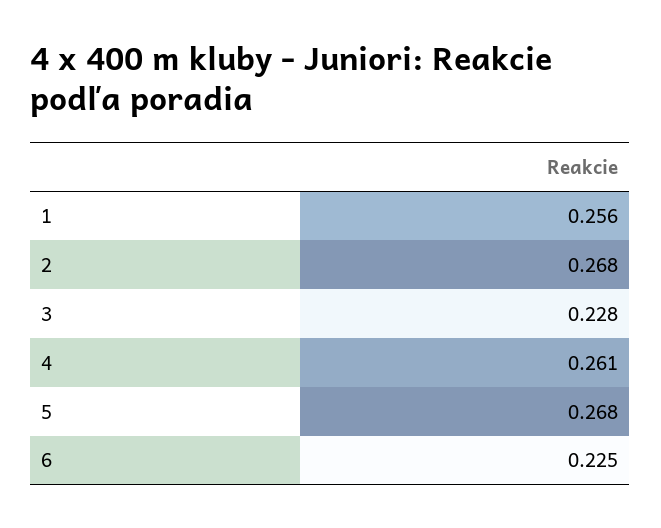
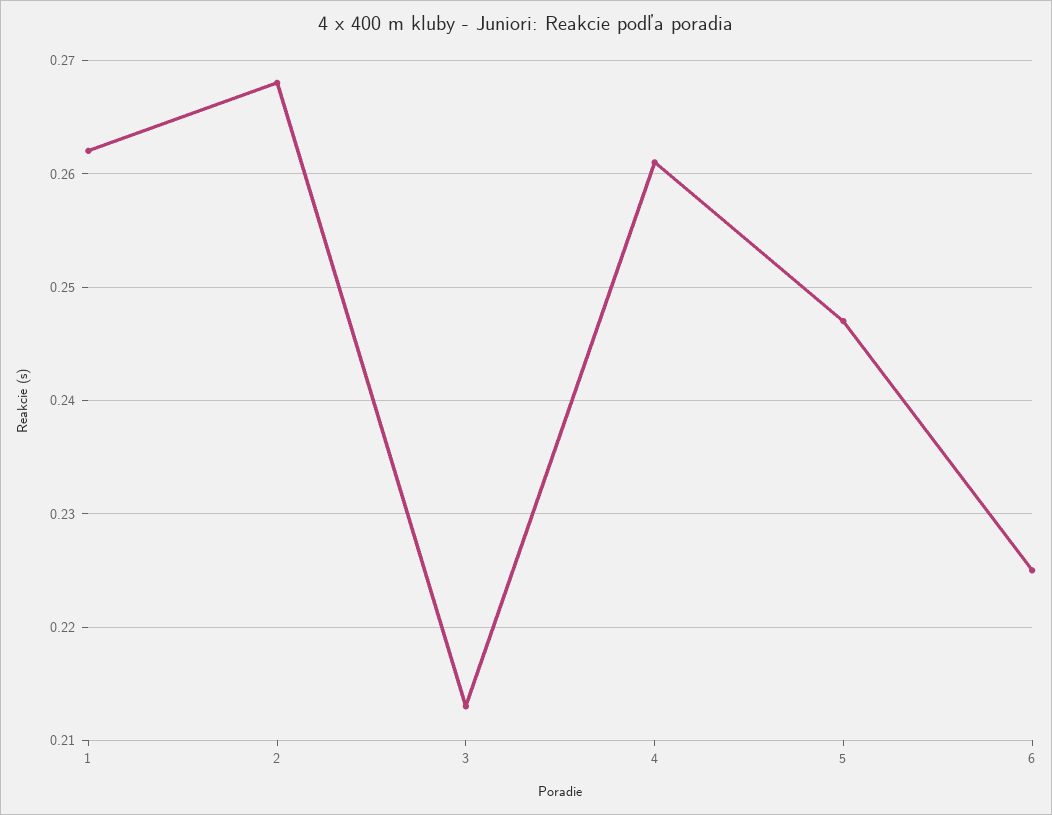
1: 0.256 -> 0.262
3: 0.228 -> 0.213
5: 0.268 -> 0.247

